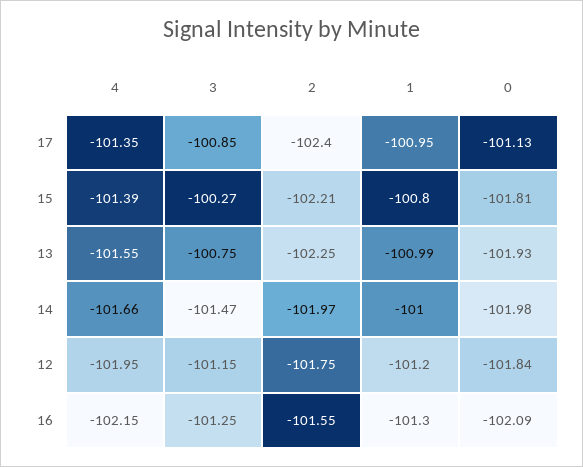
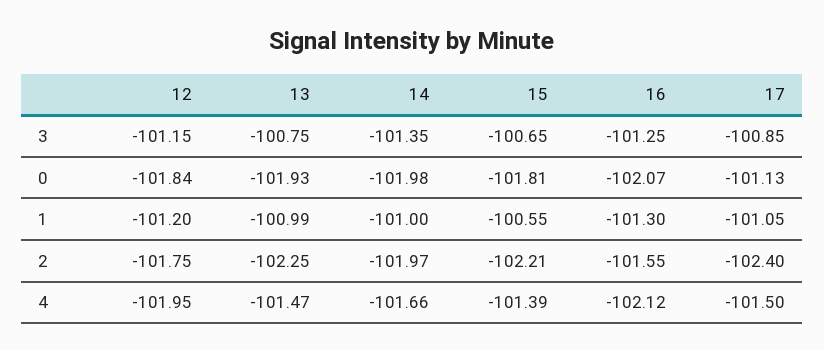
4, 17: -101.35 -> -101.5
1, 17: -100.95 -> -101.05
3, 15: -100.27 -> -100.65
1, 15: -100.8 -> -100.55
4, 13: -101.55 -> -101.47
3, 14: -101.47 -> -101.35
4, 16: -102.15 -> -102.12
0, 16: -102.09 -> -102.07

